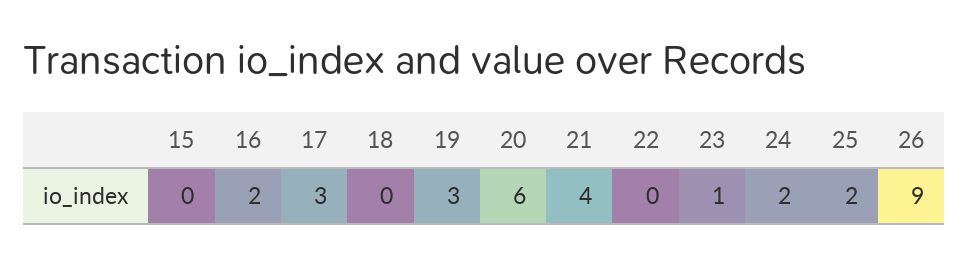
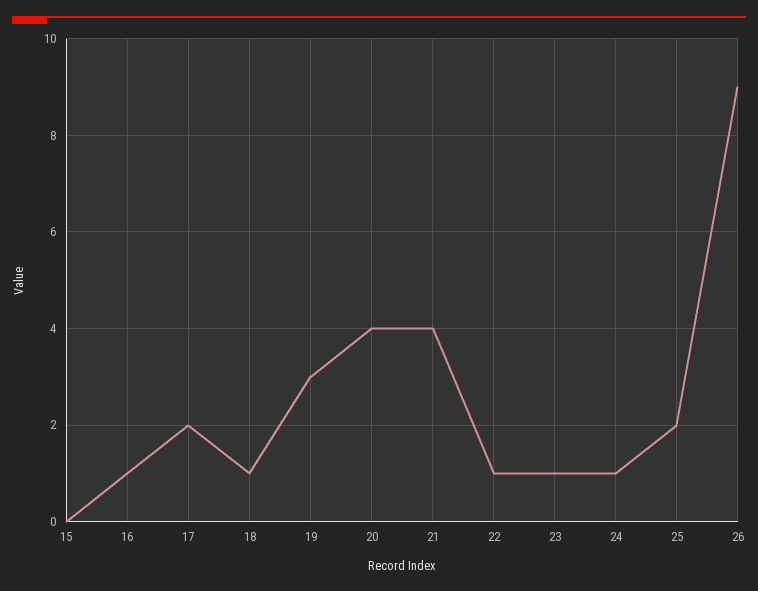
16: 2 -> 1
17: 3 -> 2
18: 0 -> 1
20: 6 -> 4
22: 0 -> 1
24: 2 -> 1

